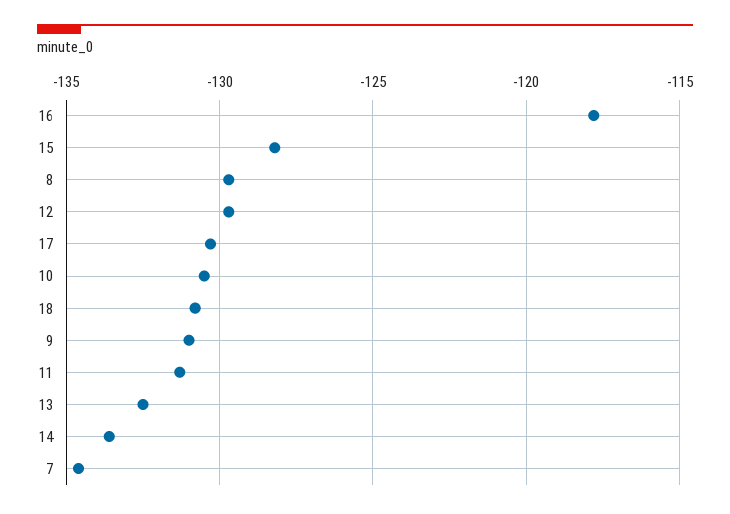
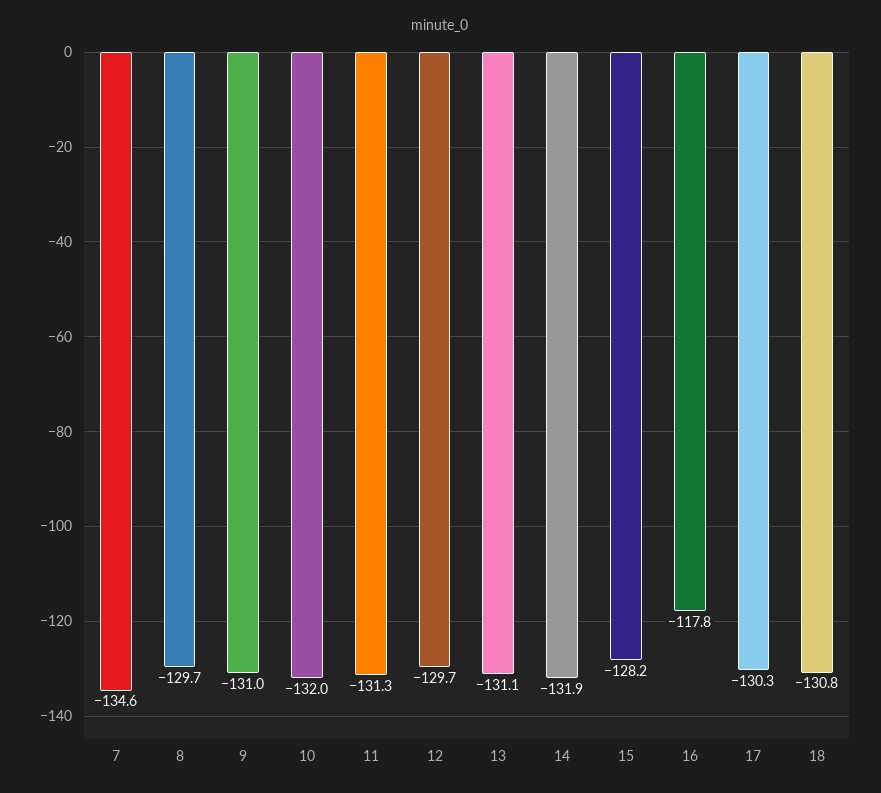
10: -130.5 -> -132
13: -132.5 -> -131.1
14: -133.5 -> -131.9

